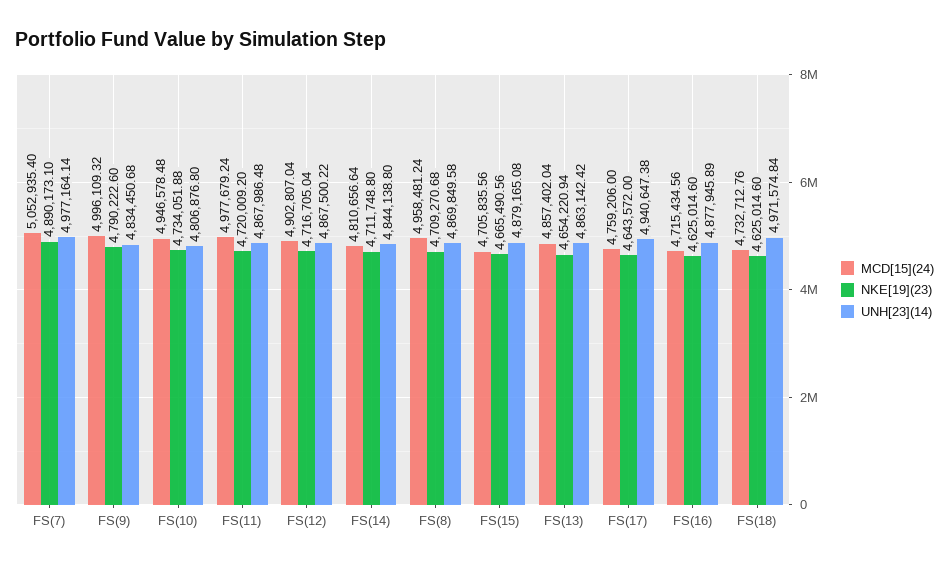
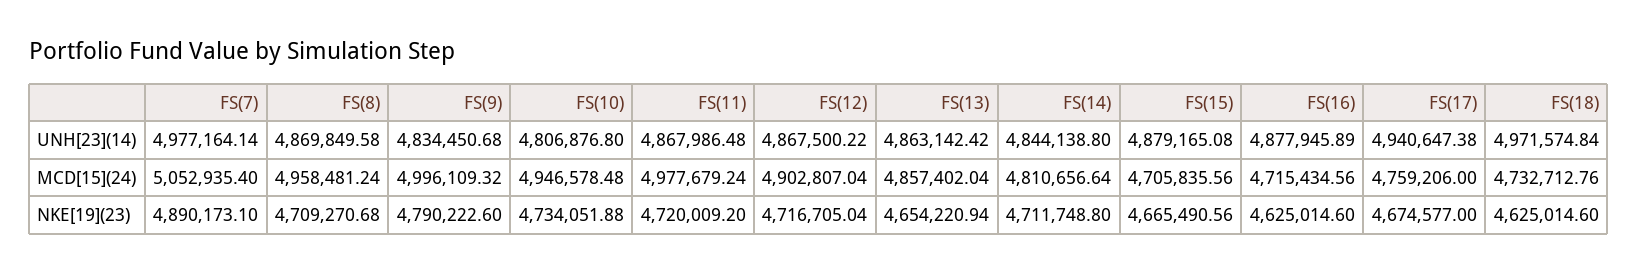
NKE[19](23), FS(17): 4643572 -> 4674577

